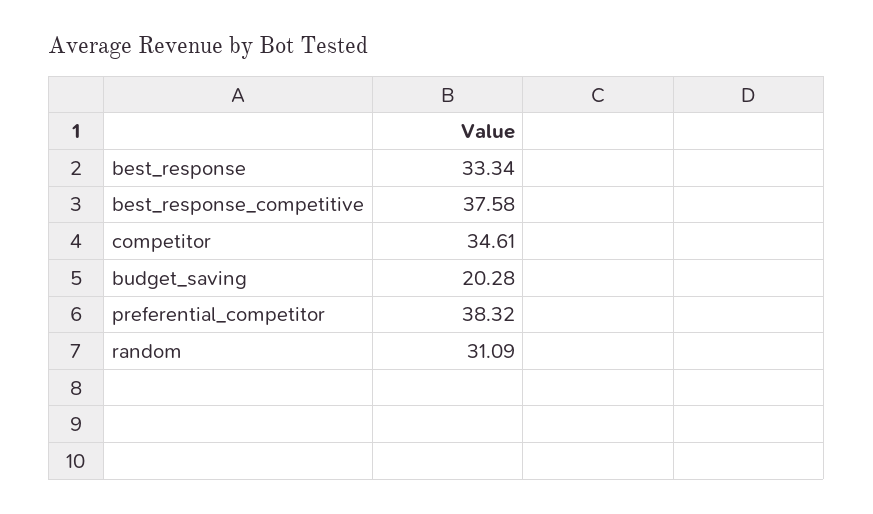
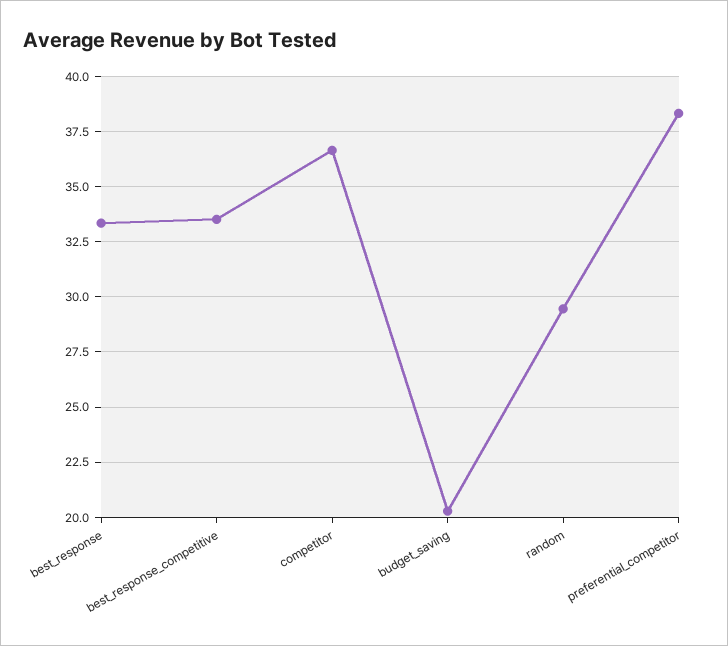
best_response_competitive: 37.58 -> 33.5
competitor: 34.61 -> 36.5
random: 31.09 -> 29.5

